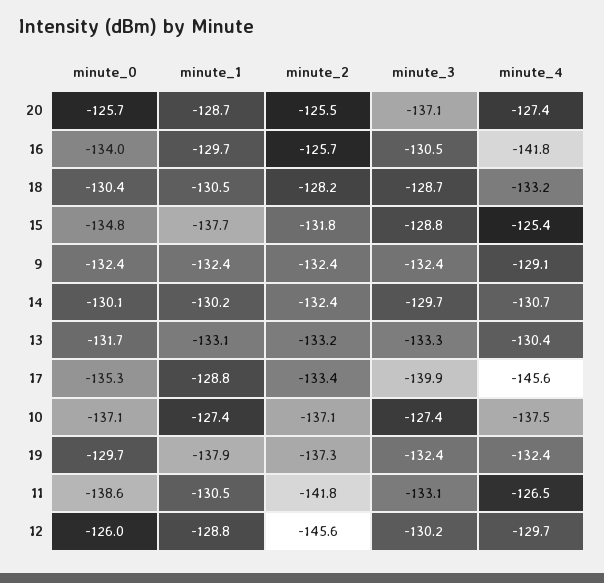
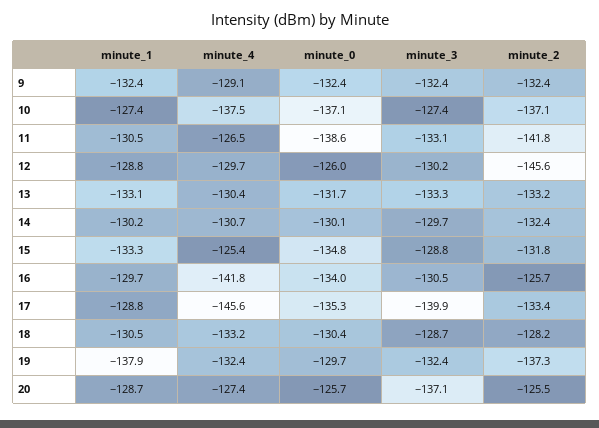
minute_1, 15: -137.7 -> -133.3

